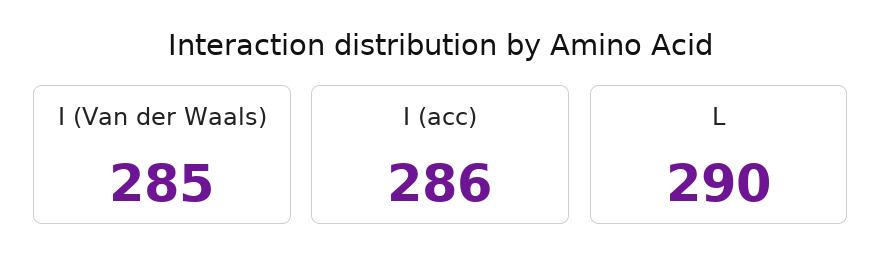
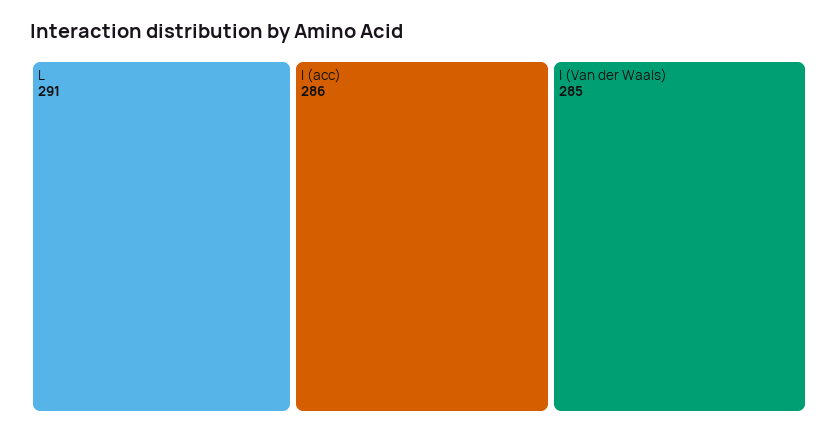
L: 290 -> 291

